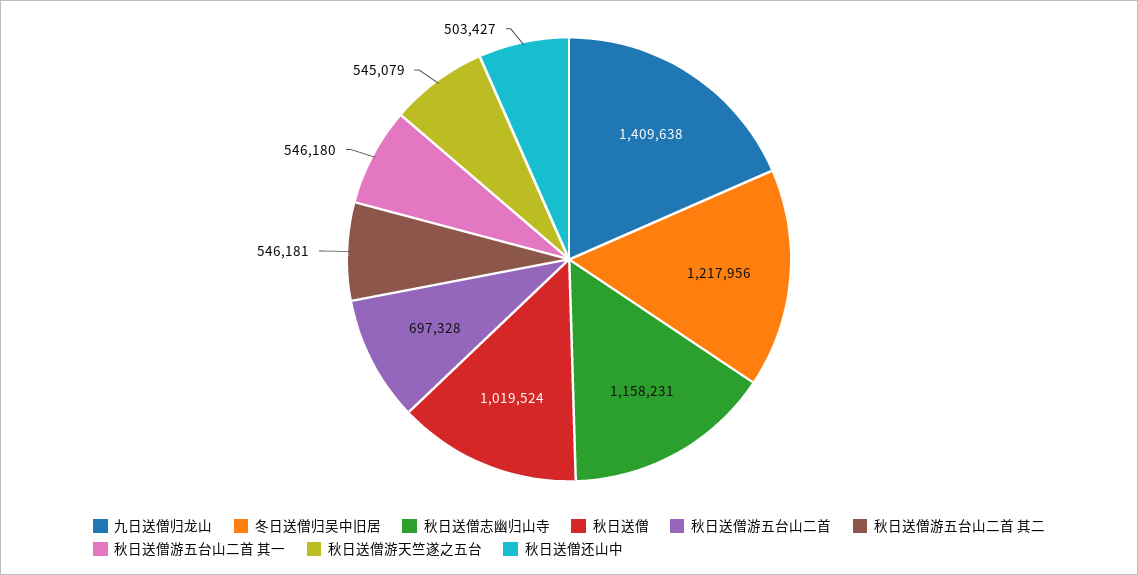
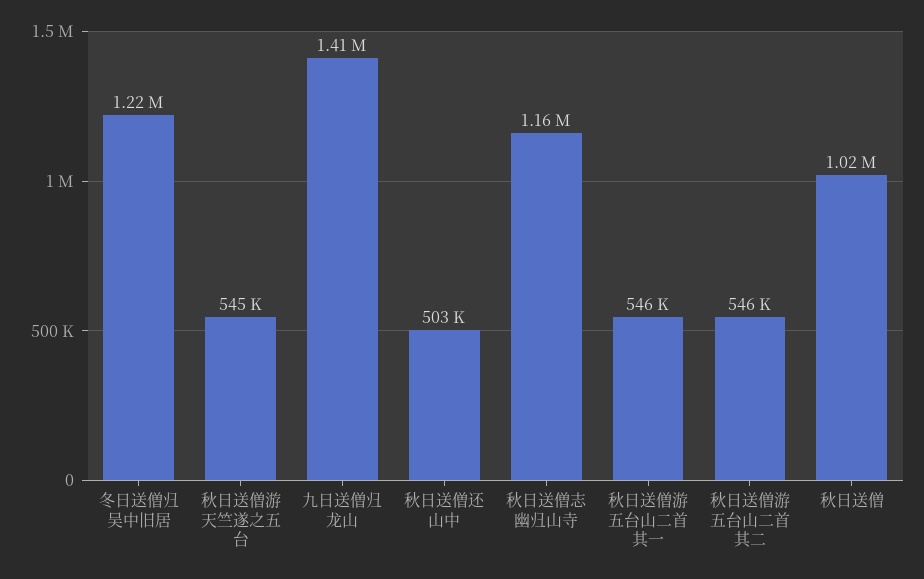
秋日送僧游五台山二首: 697328 -> none

